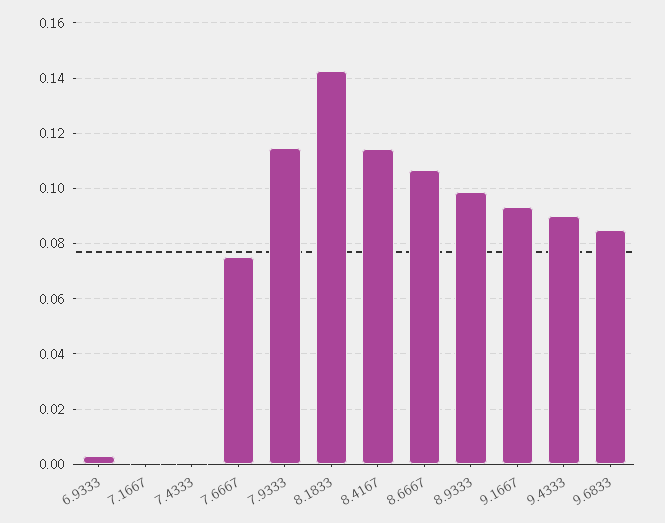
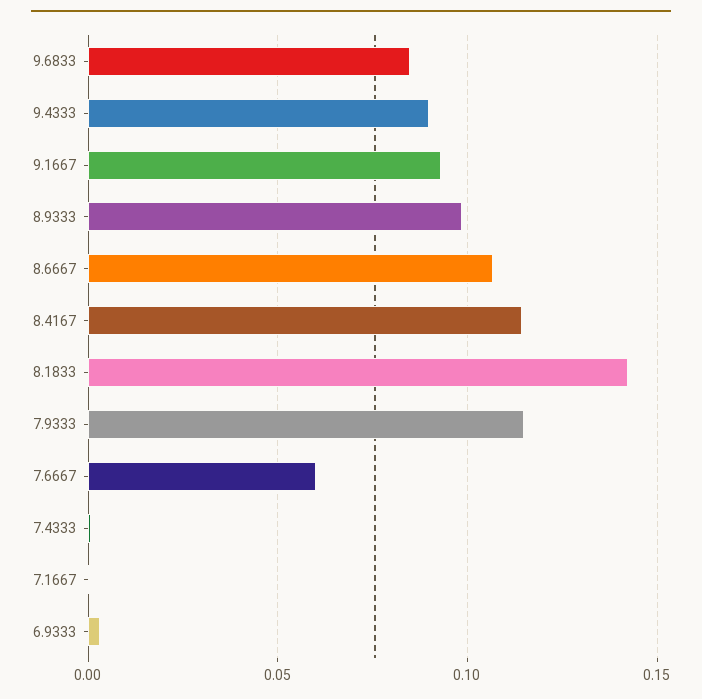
7.6667: 0.075 -> 0.06

